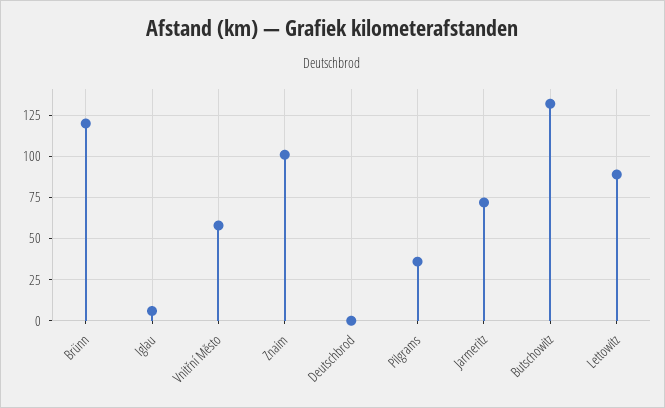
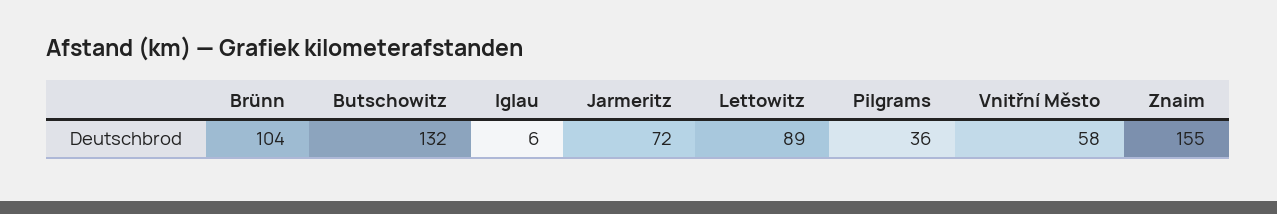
Brünn: 120 -> 104
Znaim: 100 -> 155
Deutschbrod: 0 -> none

